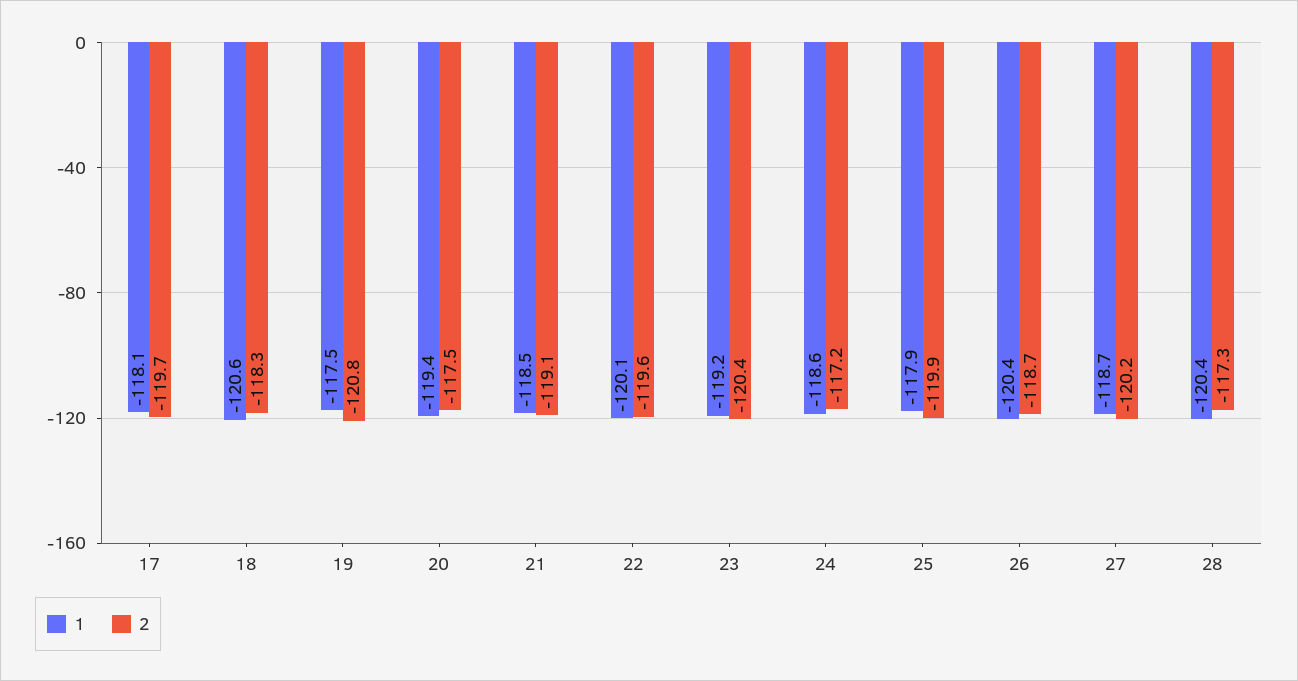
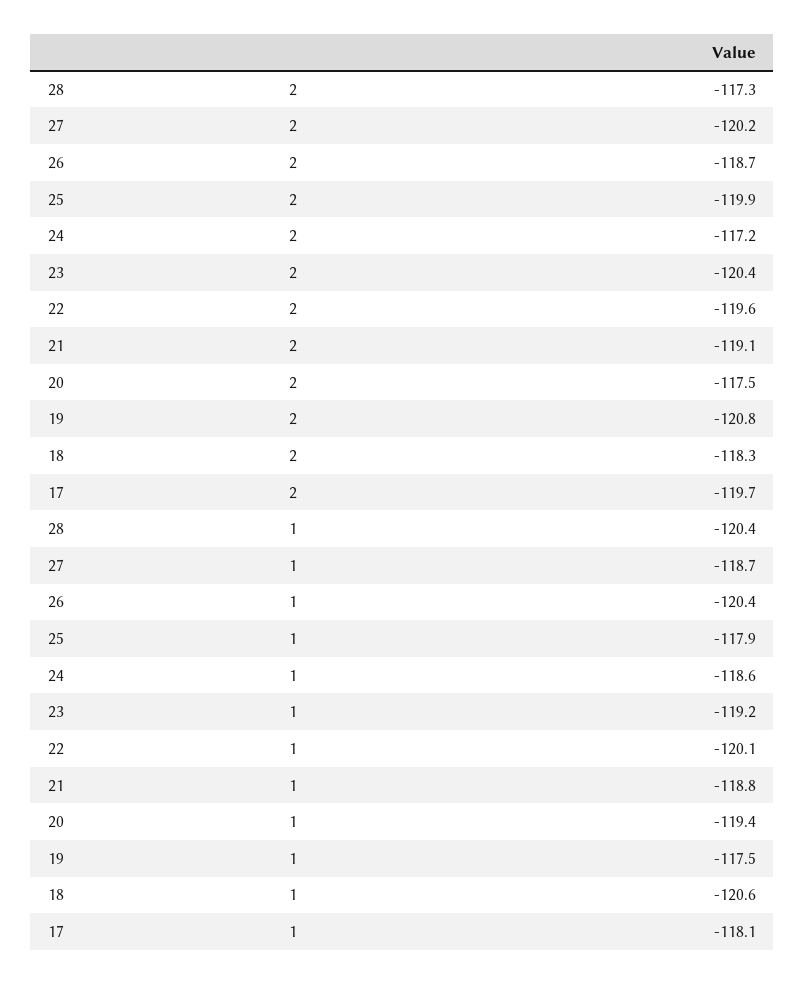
1, 21: -118.5 -> -118.8

